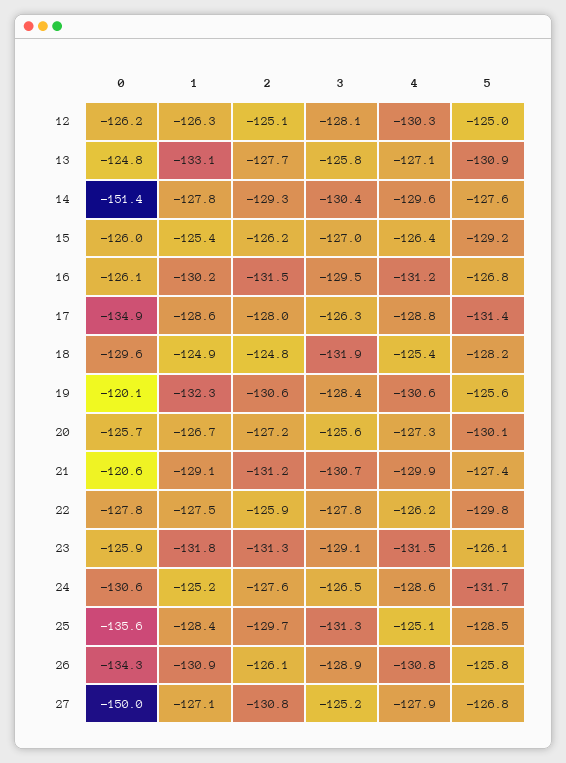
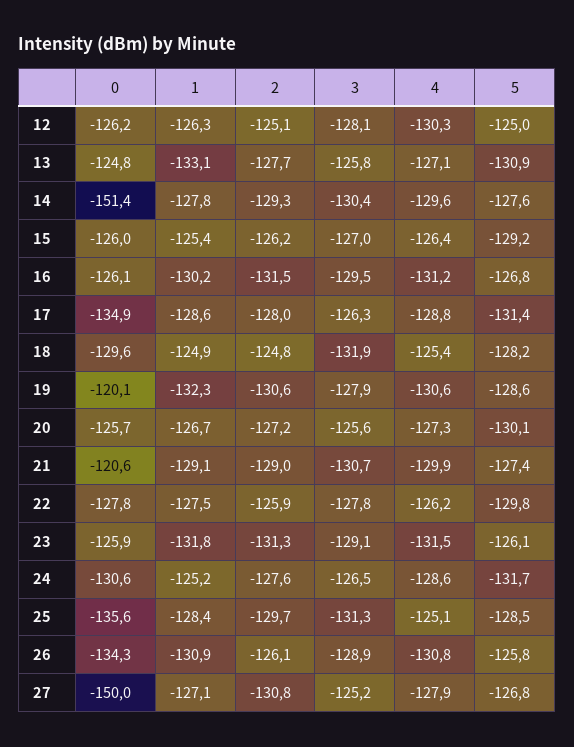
3, 19: -128.4 -> -127.9
5, 19: -125.6 -> -128.6
2, 21: -131.2 -> -129

